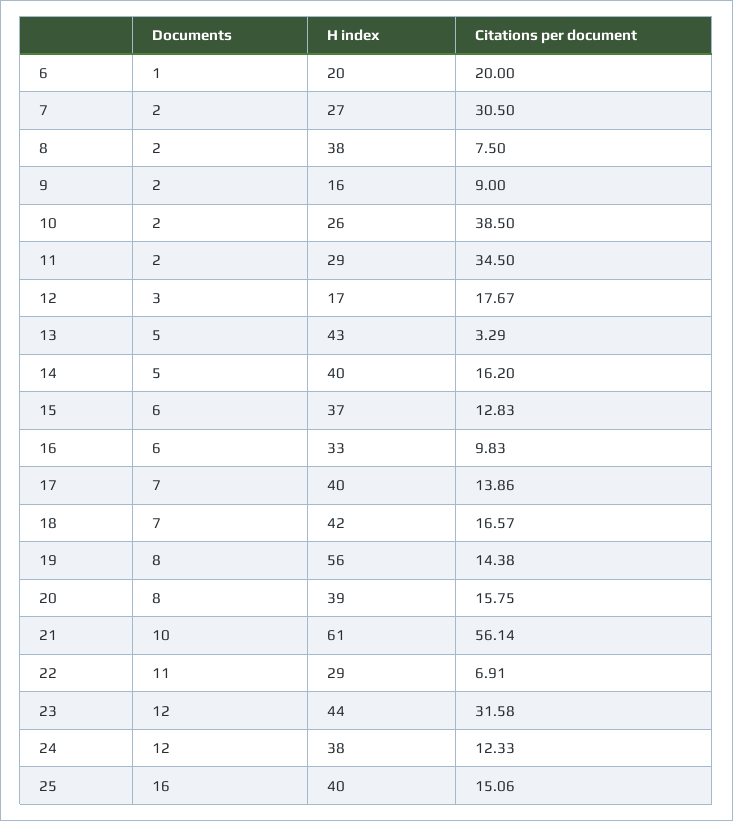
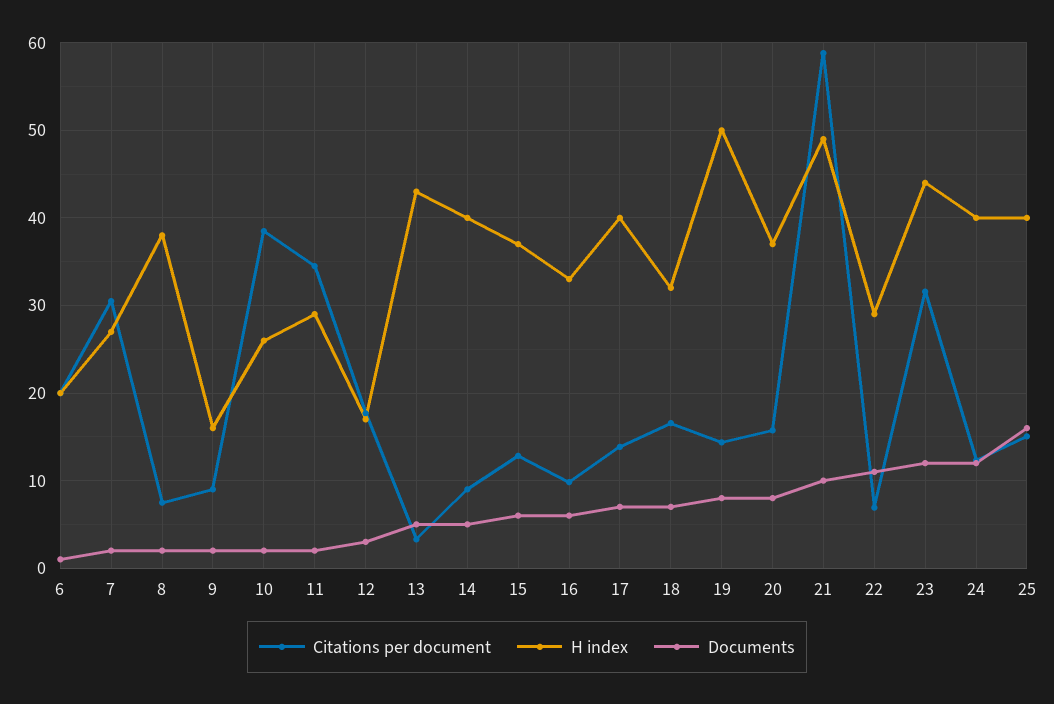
Citations per document, 14: 16.2 -> 9
H index, 18: 42 -> 32
H index, 19: 56 -> 50
H index, 20: 39 -> 37
H index, 21: 61 -> 49
Citations per document, 21: 56.14 -> 59
H index, 24: 38 -> 40

